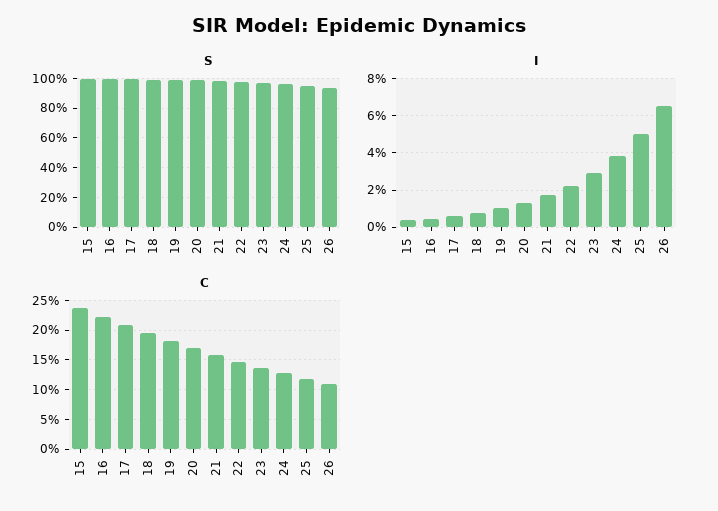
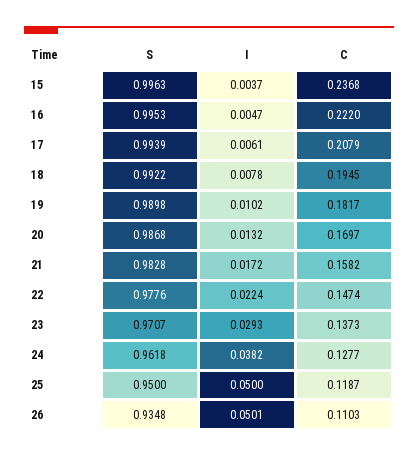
I, 26: 0.065 -> 0.0501

